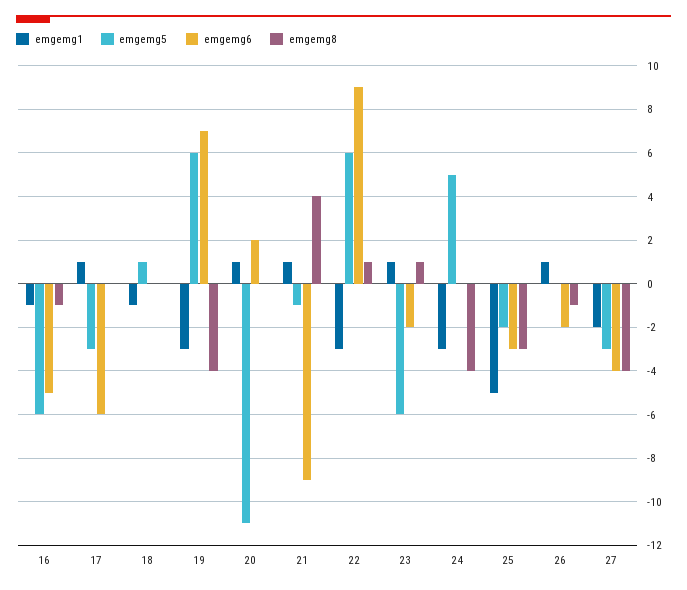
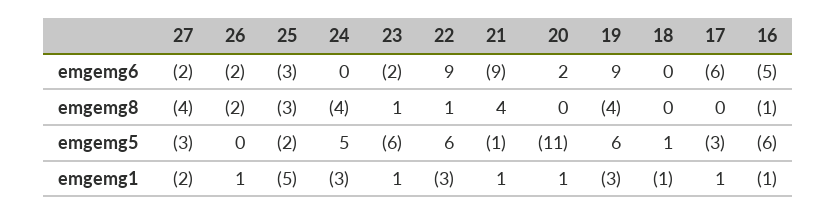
emgemg6, 19: 7 -> 9
emgemg8, 26: -1 -> -2
emgemg6, 27: -4 -> -2

